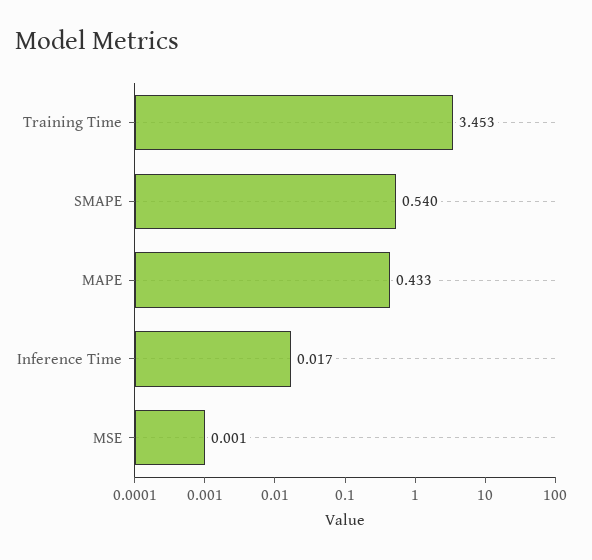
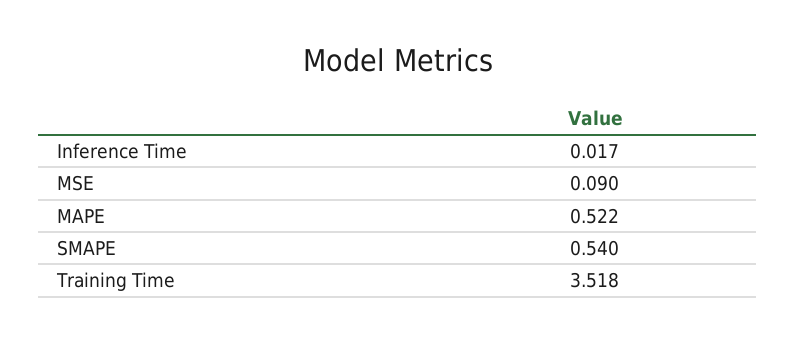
Training Time: 3.453 -> 3.518
MAPE: 0.433 -> 0.522
MSE: 0.001 -> 0.09

